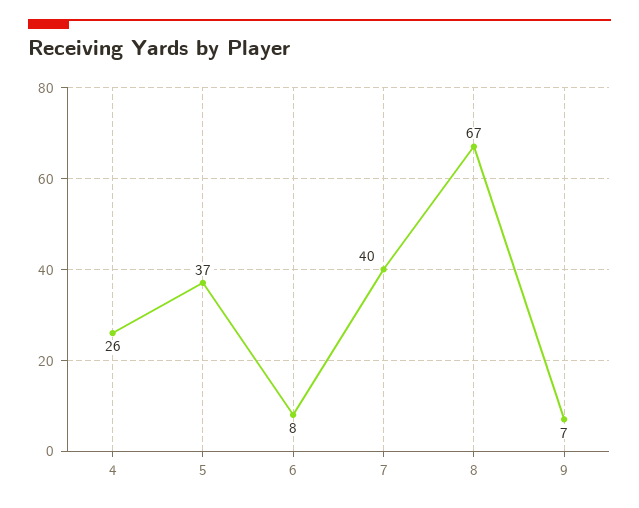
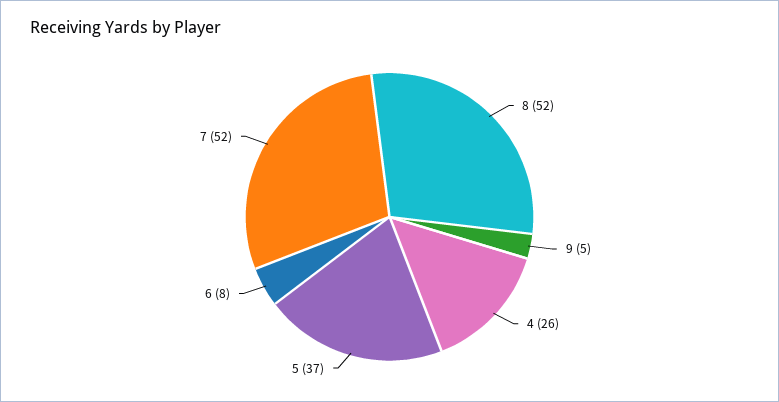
7: 40 -> 52
8: 67 -> 52
9: 7 -> 5

